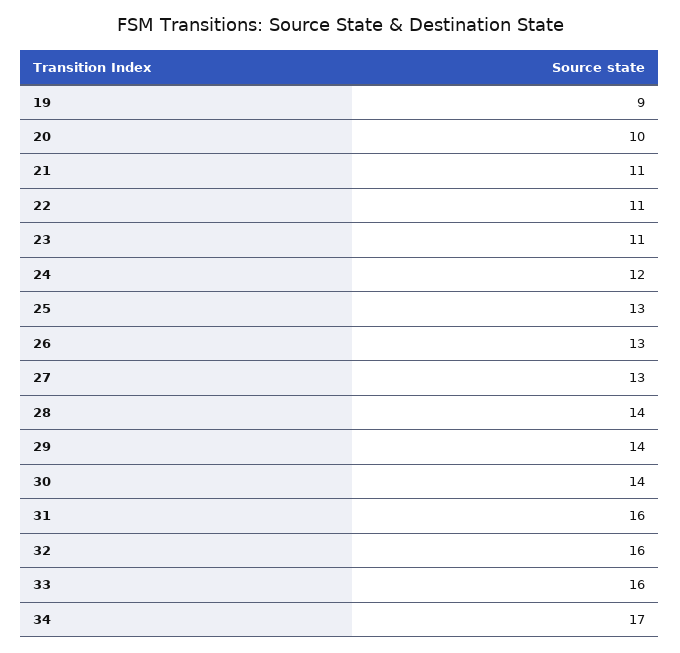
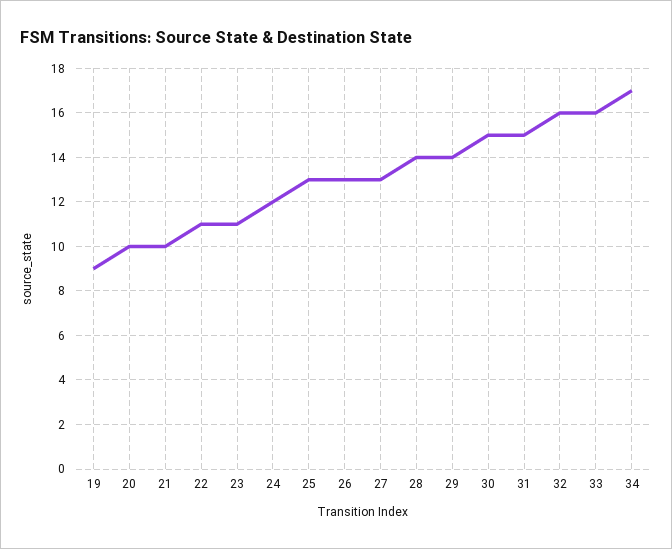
21: 11 -> 10
30: 14 -> 15
31: 16 -> 15

